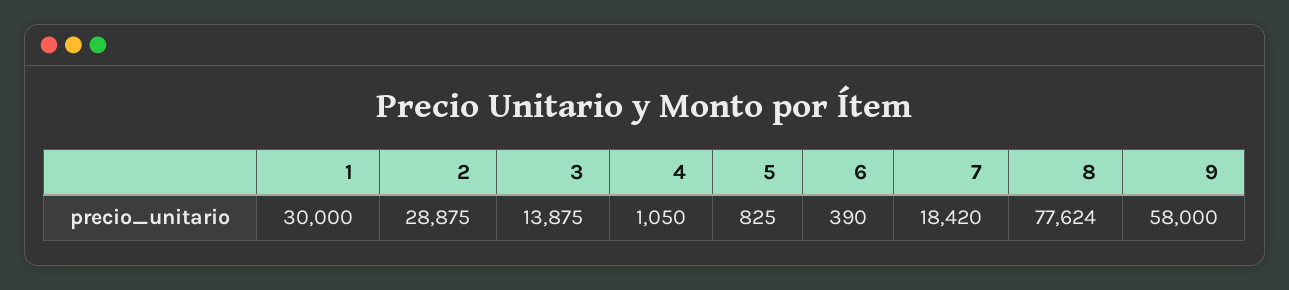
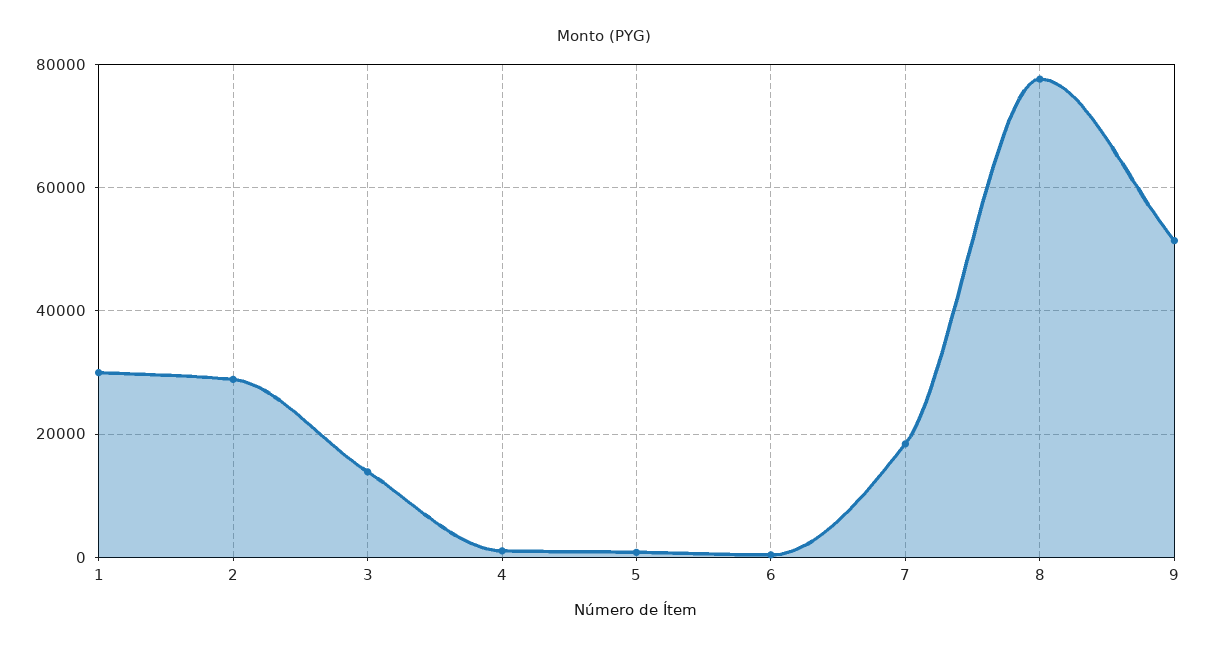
9: 58000 -> 52000

